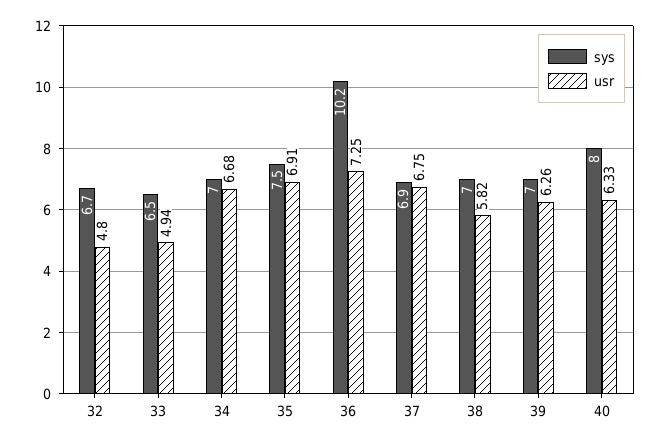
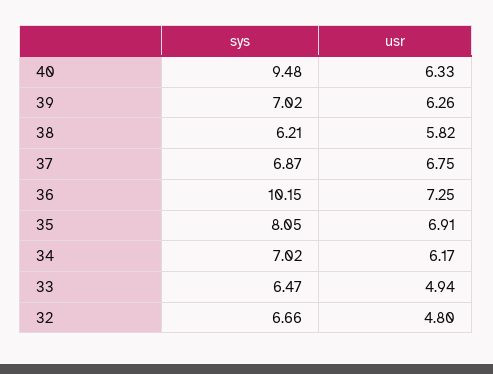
usr, 34: 6.68 -> 6.17
sys, 35: 7.5 -> 8.05
sys, 38: 7 -> 6.21
sys, 40: 8 -> 9.48

